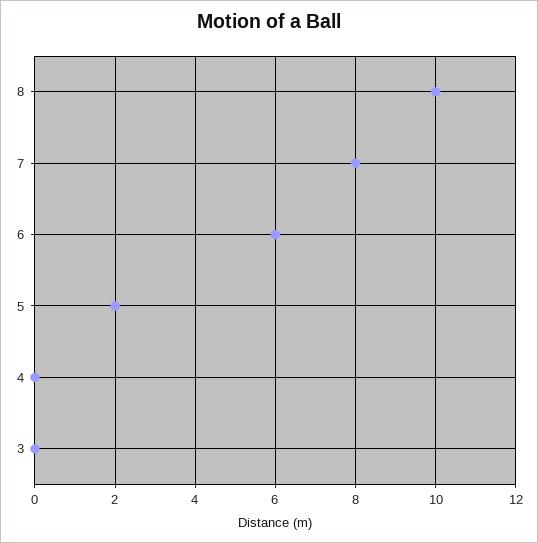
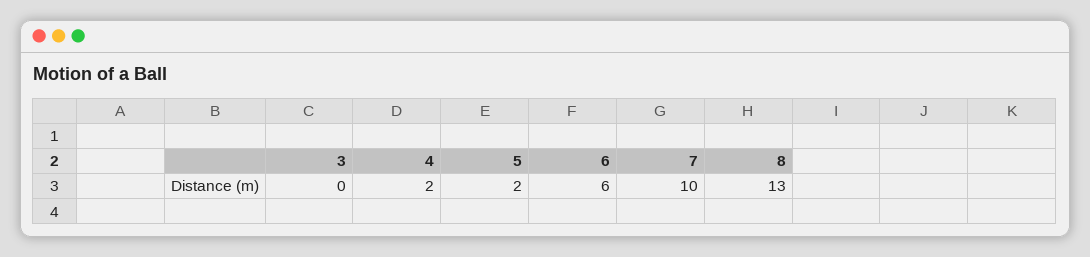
8: 10 -> 13
7: 8 -> 10
4: 0 -> 2

